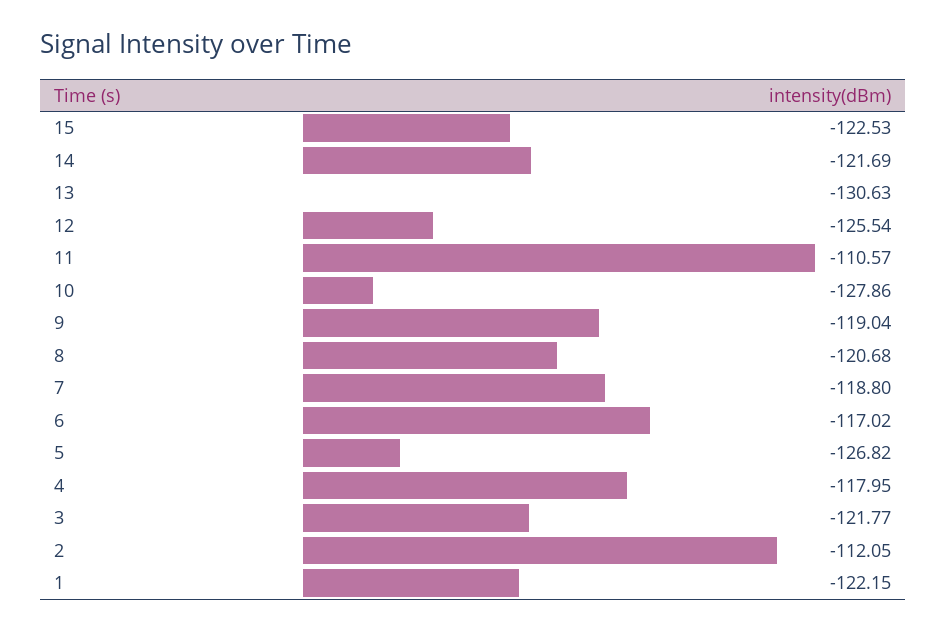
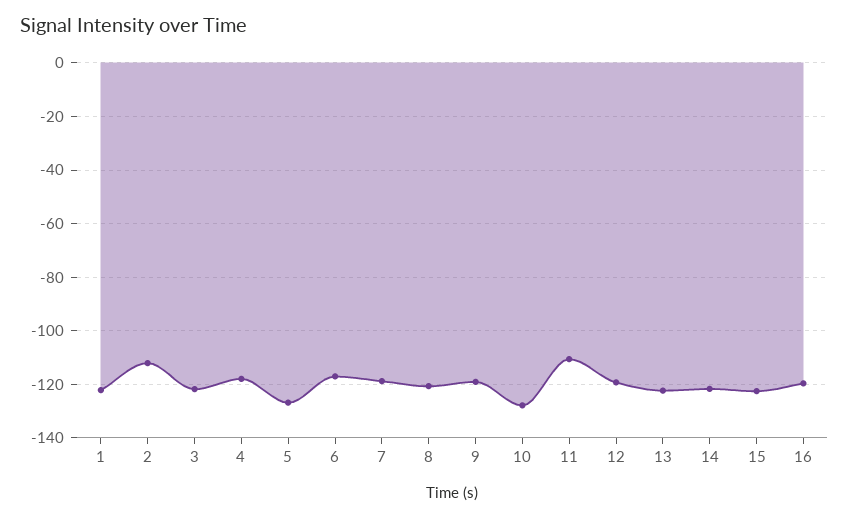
13: -130.63 -> -122.5
12: -125.54 -> -120
16: none -> -120

